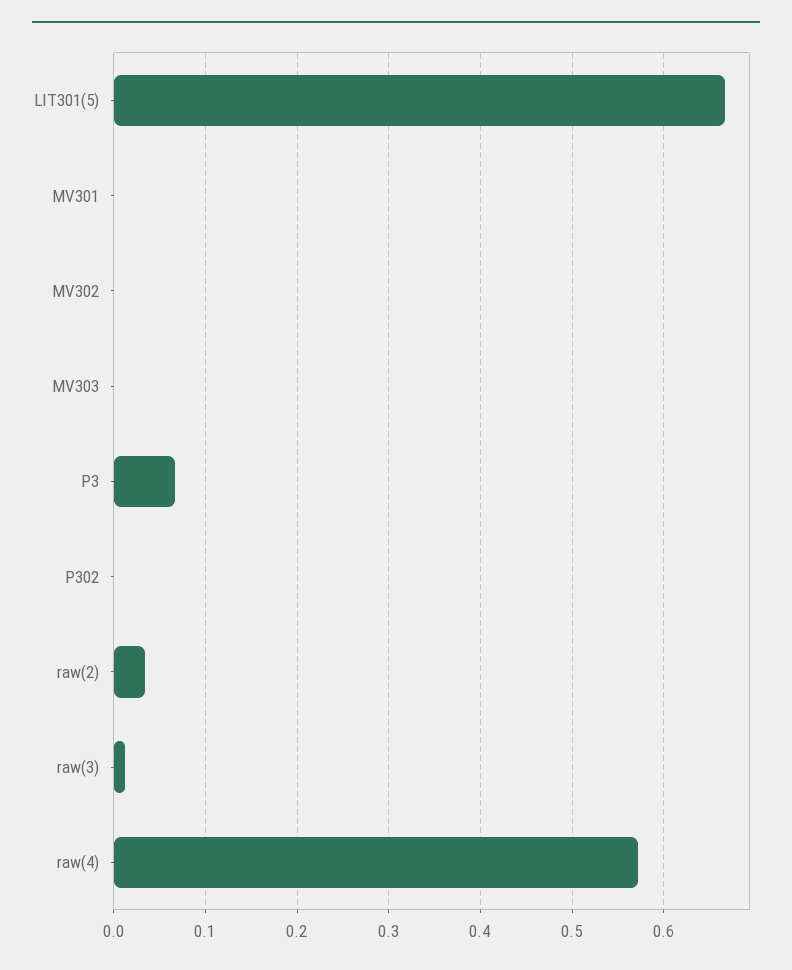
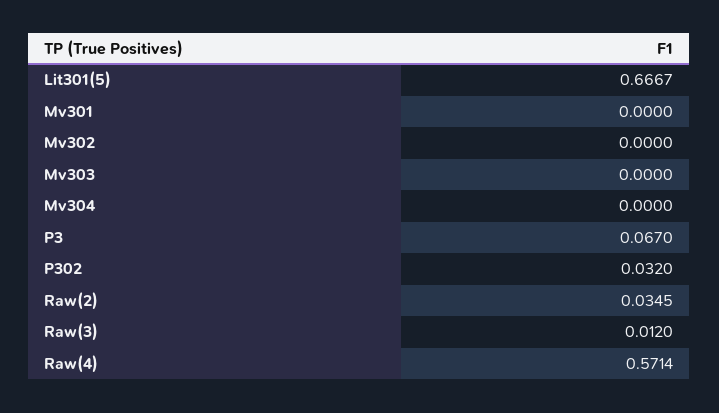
P302: 0 -> 0.032
Mv304: none -> 0

